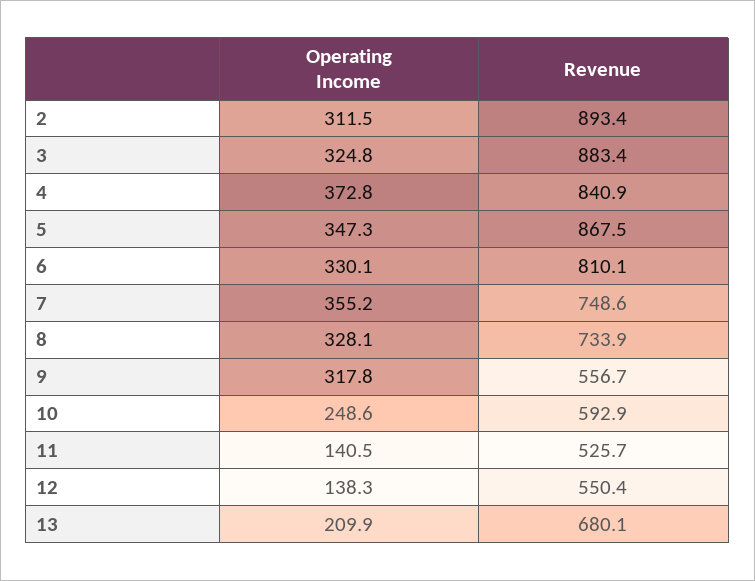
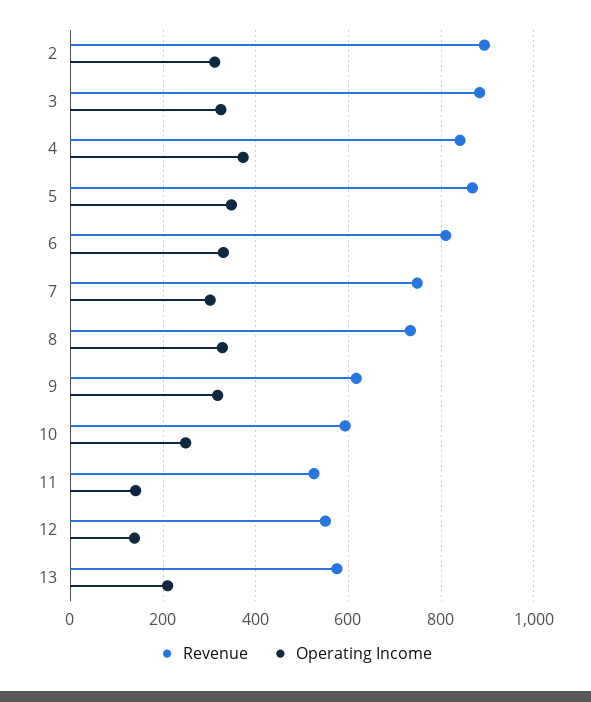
Operating Income, 7: 355.2 -> 300
Revenue, 9: 556.7 -> 620
Revenue, 13: 680.1 -> 580

